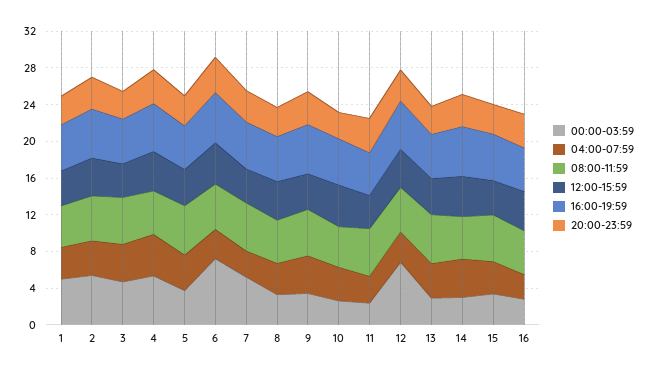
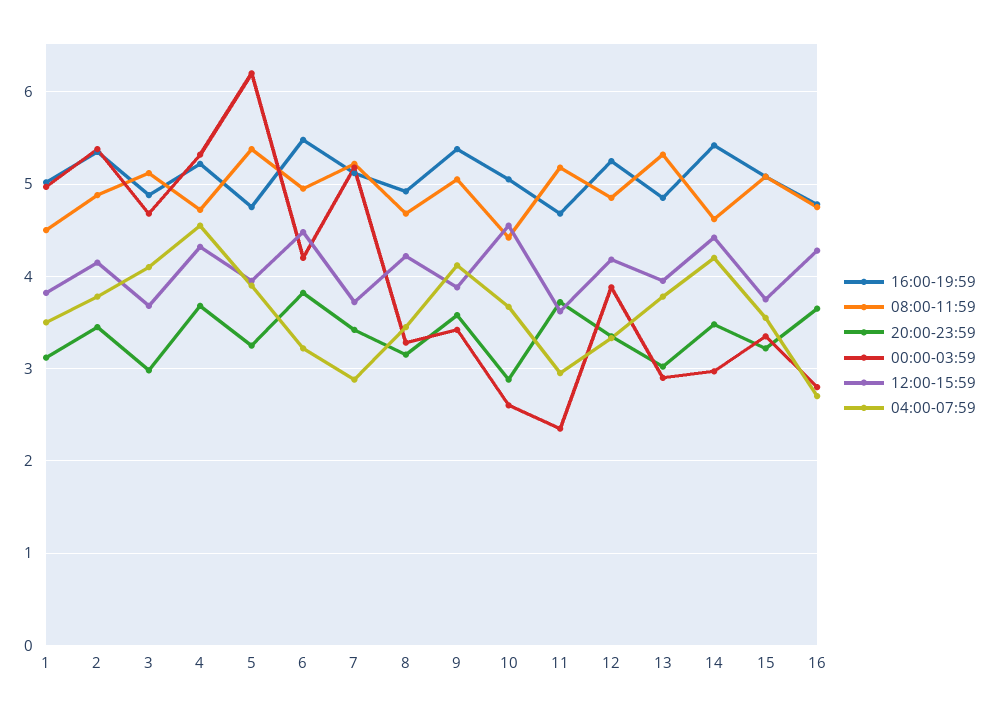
00:00-03:59, 5: 4 -> 6.2
00:00-03:59, 6: 7 -> 4.2
00:00-03:59, 12: 7 -> 3.9

